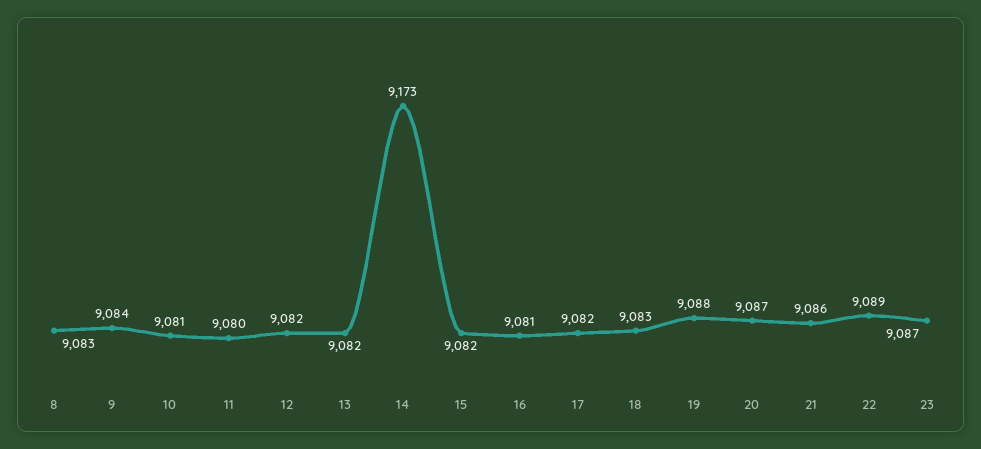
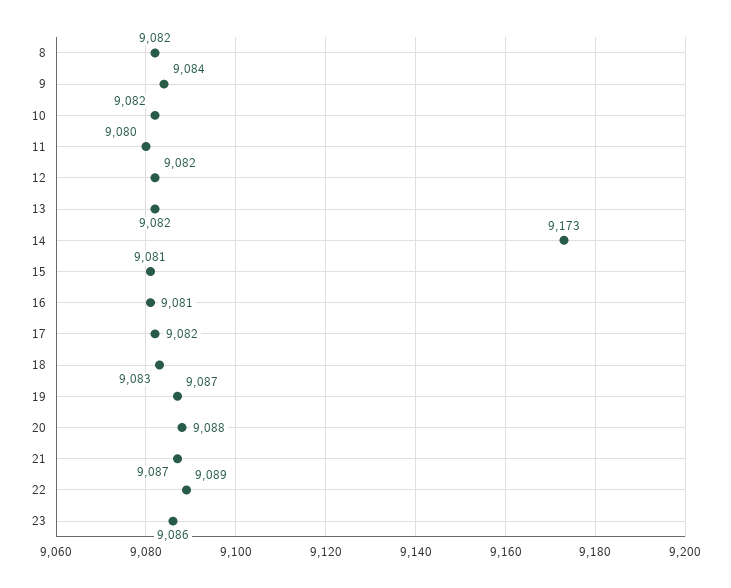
8: 9083 -> 9082
10: 9081 -> 9082
15: 9082 -> 9081
19: 9088 -> 9087
20: 9087 -> 9088
21: 9086 -> 9087
23: 9087 -> 9086

